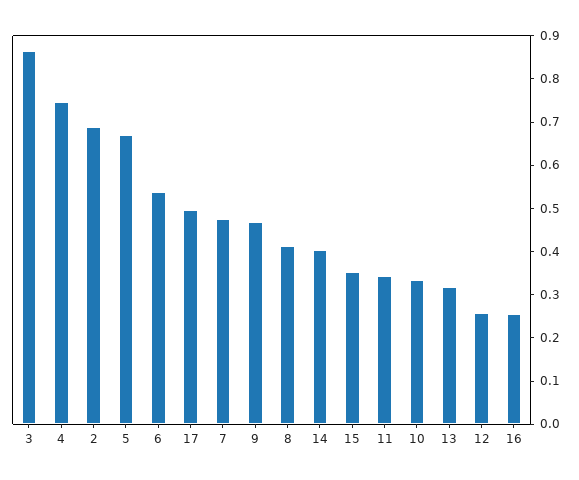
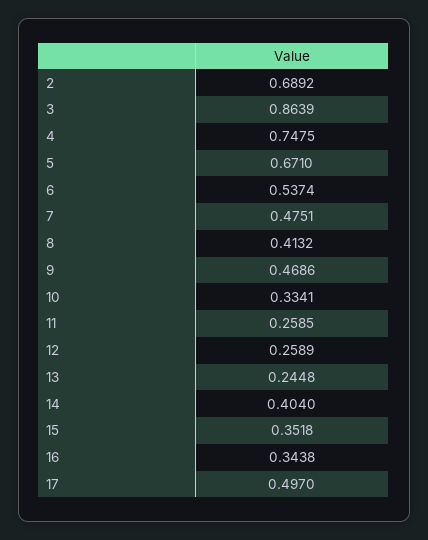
11: 0.34 -> 0.2585
13: 0.32 -> 0.2448
16: 0.26 -> 0.3438

